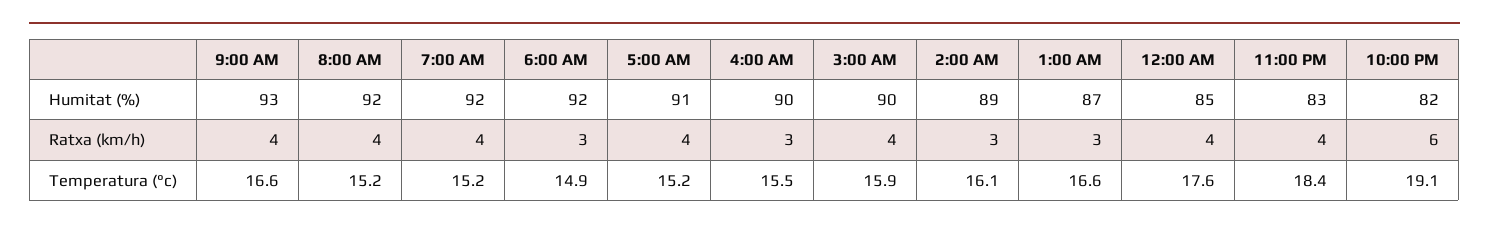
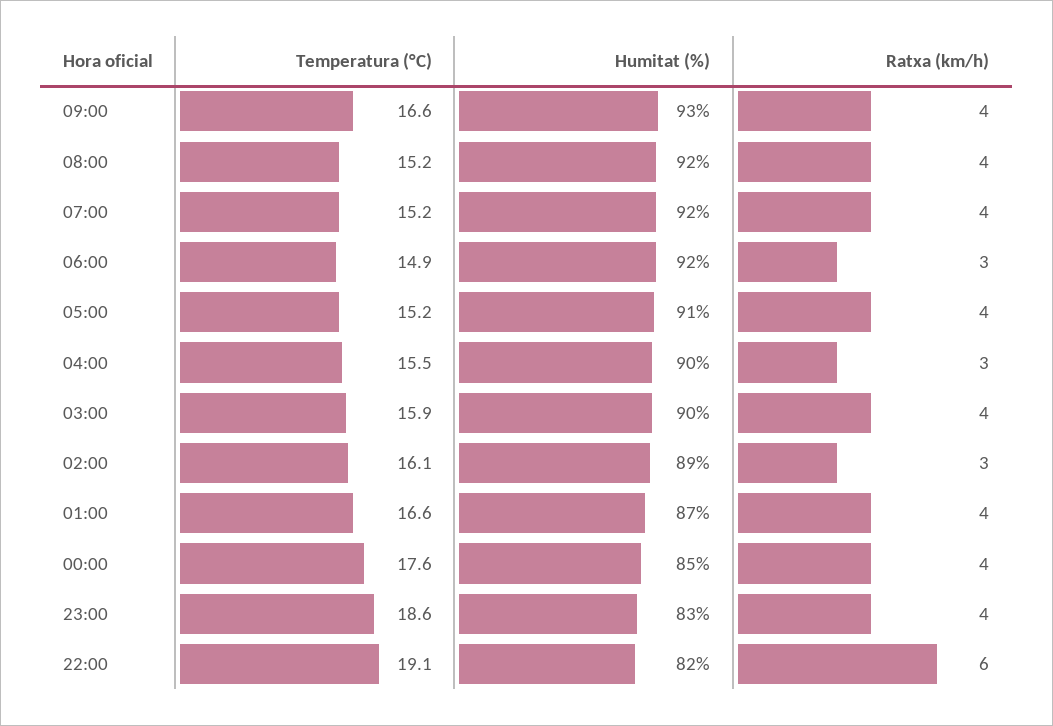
1:00 AM, Ratxa (km/h): 3 -> 4
11:00 PM, Temperatura (°c): 18.4 -> 18.6

